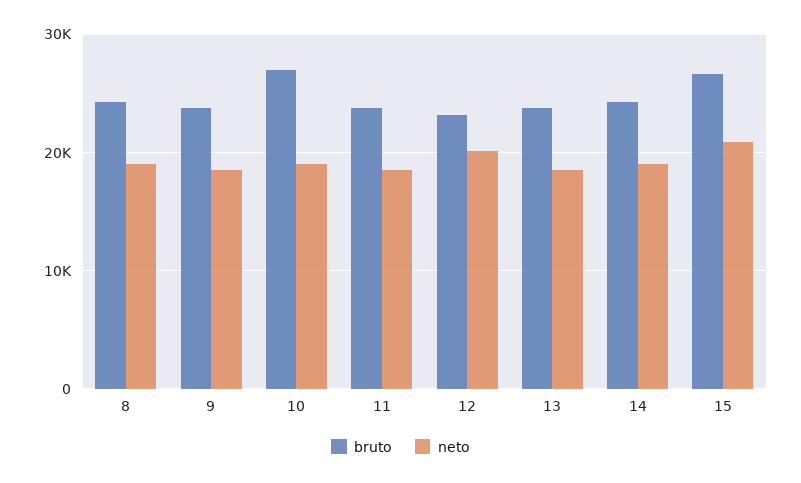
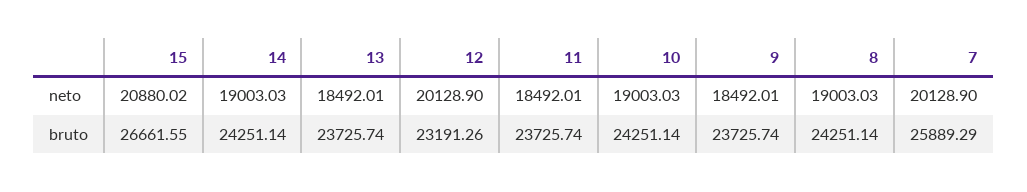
bruto, 10: 27000 -> 24251.14
neto, 7: none -> 20128.9
bruto, 7: none -> 25889.29

